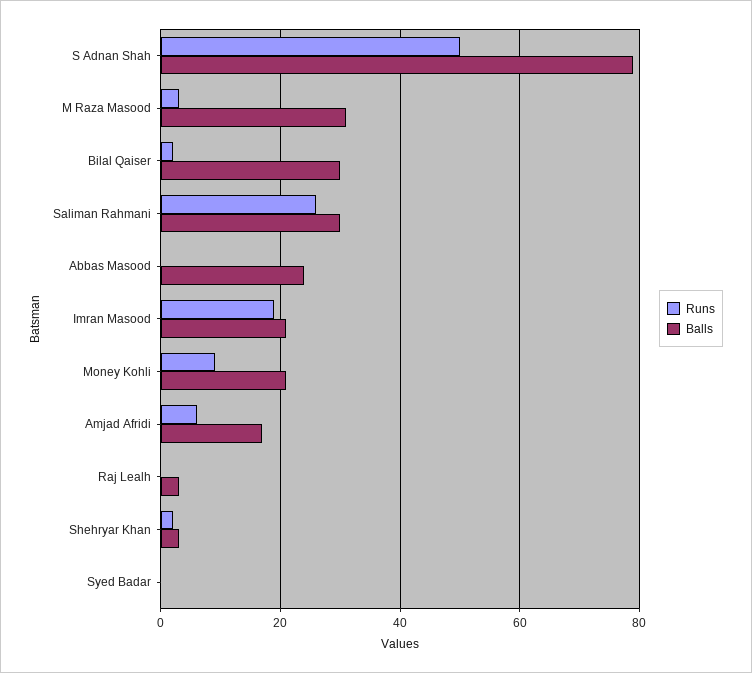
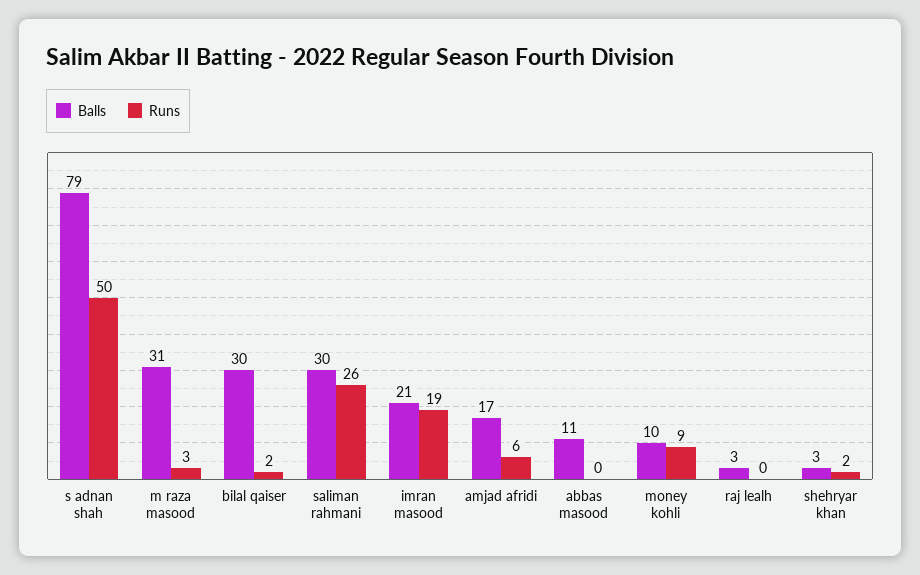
Balls, Abbas Masood: 25 -> 11
Balls, Money Kohli: 20 -> 10
Runs, Syed Badar: 0 -> none
Balls, Syed Badar: 0 -> none

